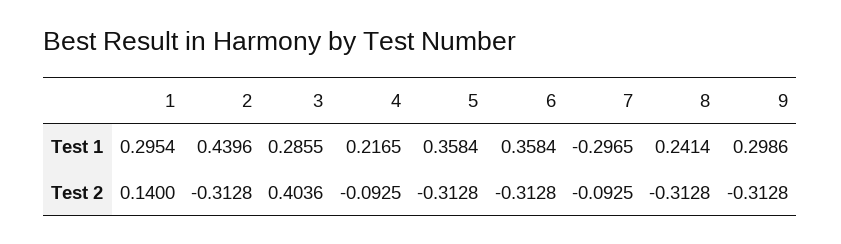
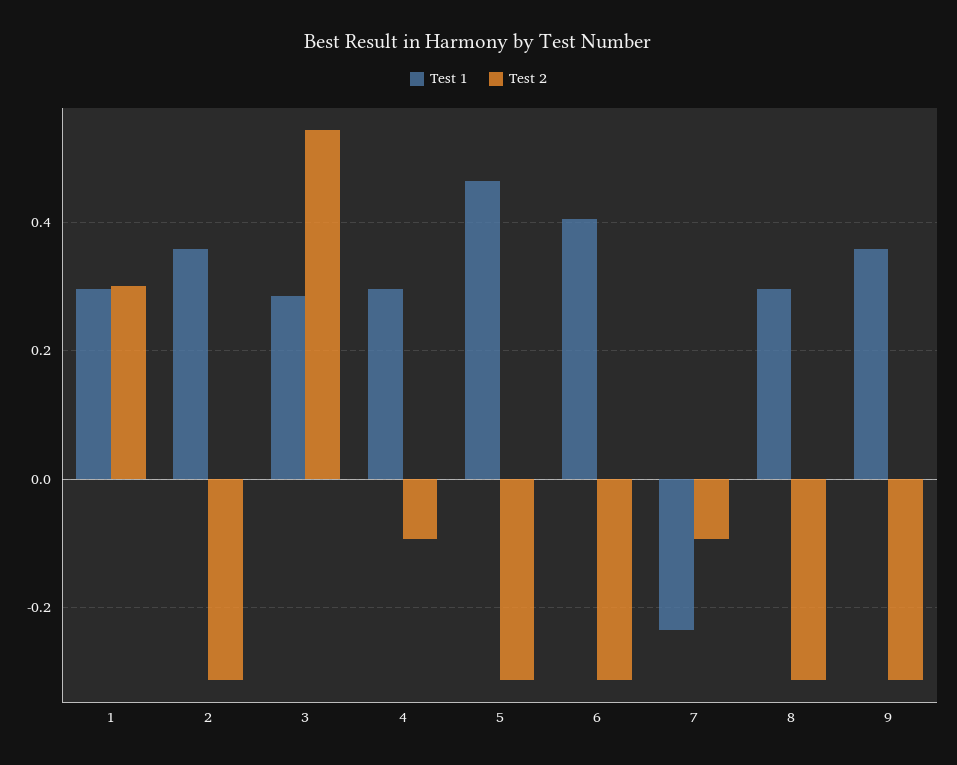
Test 1, 2: 0.4396 -> 0.36
Test 1, 4: 0.2165 -> 0.3
Test 1, 5: 0.3584 -> 0.46
Test 1, 6: 0.3584 -> 0.4
Test 1, 7: -0.2965 -> -0.24
Test 1, 8: 0.2414 -> 0.3
Test 1, 9: 0.2986 -> 0.36
Test 2, 1: 0.14 -> 0.3
Test 2, 3: 0.4036 -> 0.54

